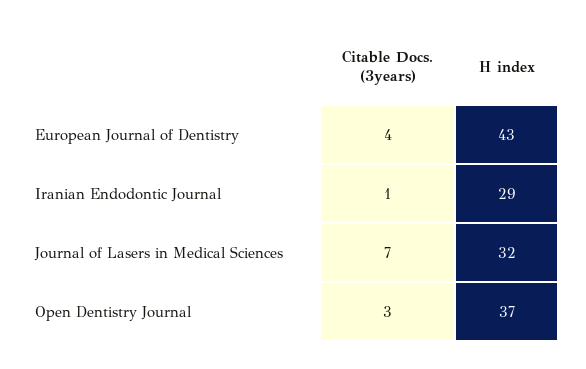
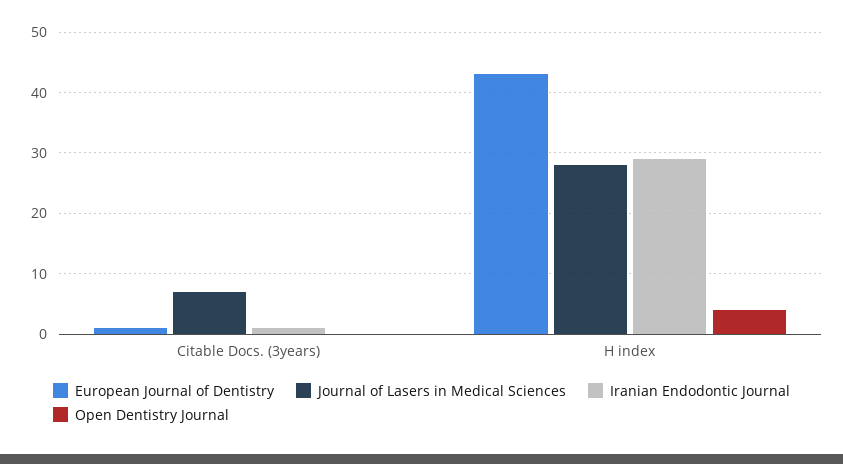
European Journal of Dentistry, Citable Docs. (3years): 4 -> 1
Journal of Lasers in Medical Sciences, H index: 32 -> 28
Open Dentistry Journal, Citable Docs. (3years): 3 -> 0
Open Dentistry Journal, H index: 37 -> 4

